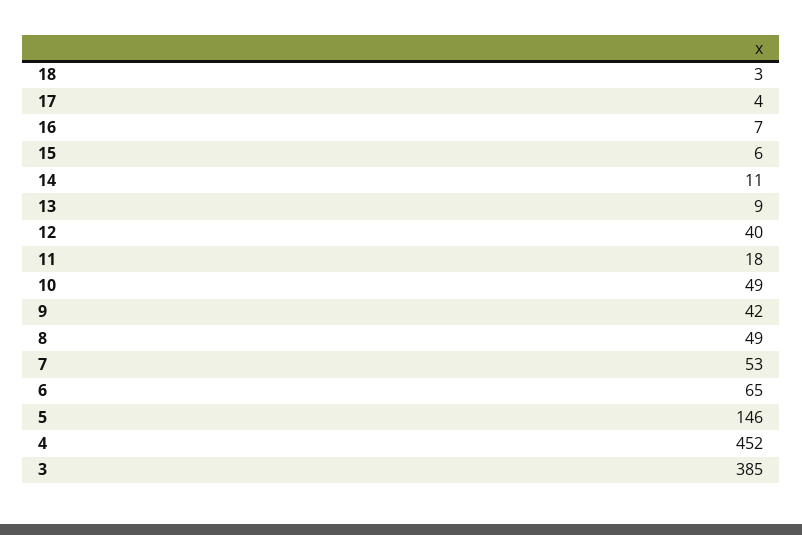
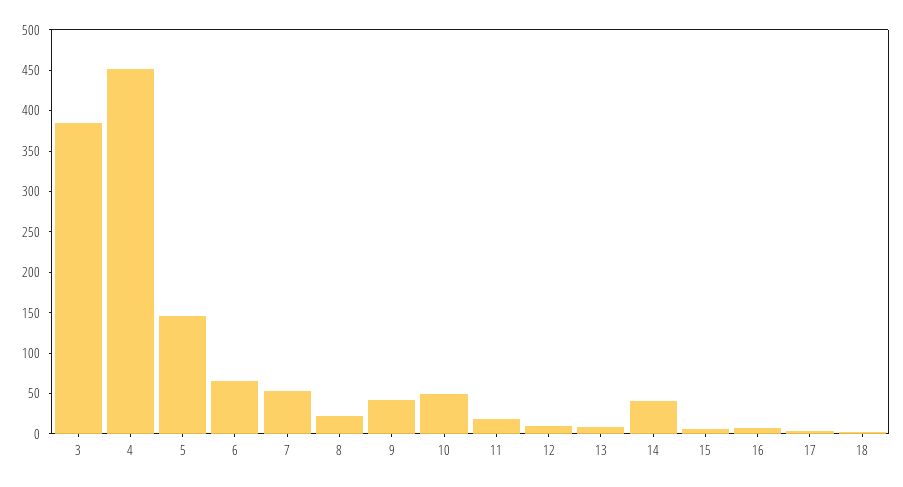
14: 11 -> 40
12: 40 -> 10
8: 49 -> 20

